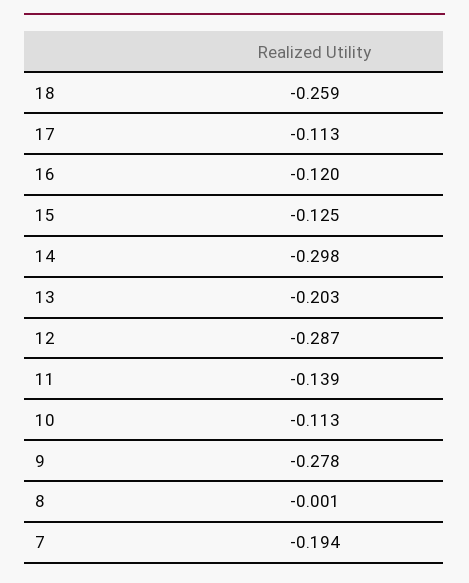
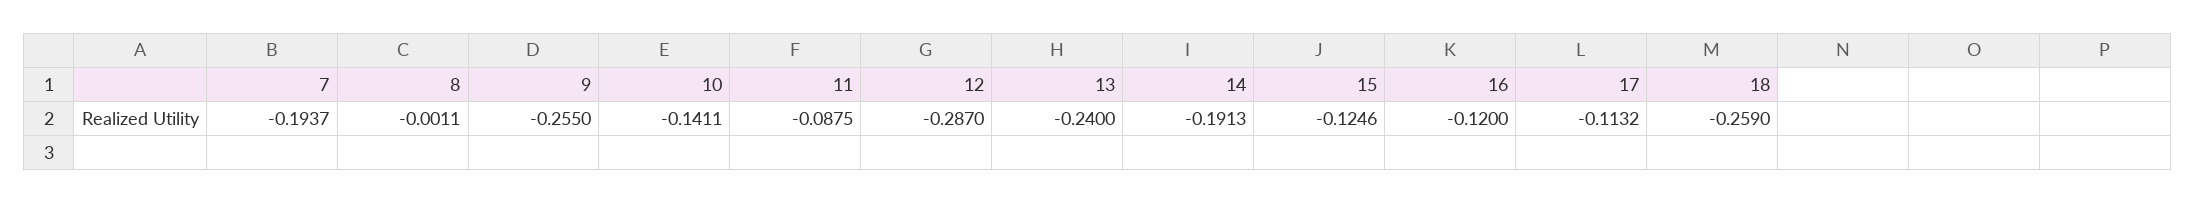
14: -0.298 -> -0.1913
13: -0.203 -> -0.24
11: -0.139 -> -0.0875
10: -0.113 -> -0.1411
9: -0.278 -> -0.255

